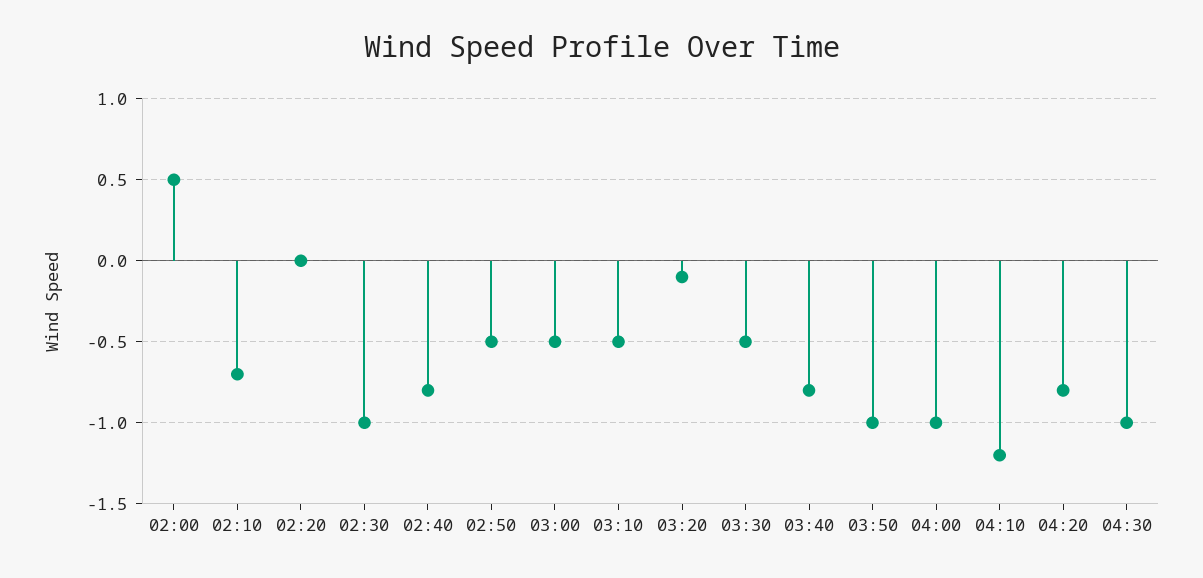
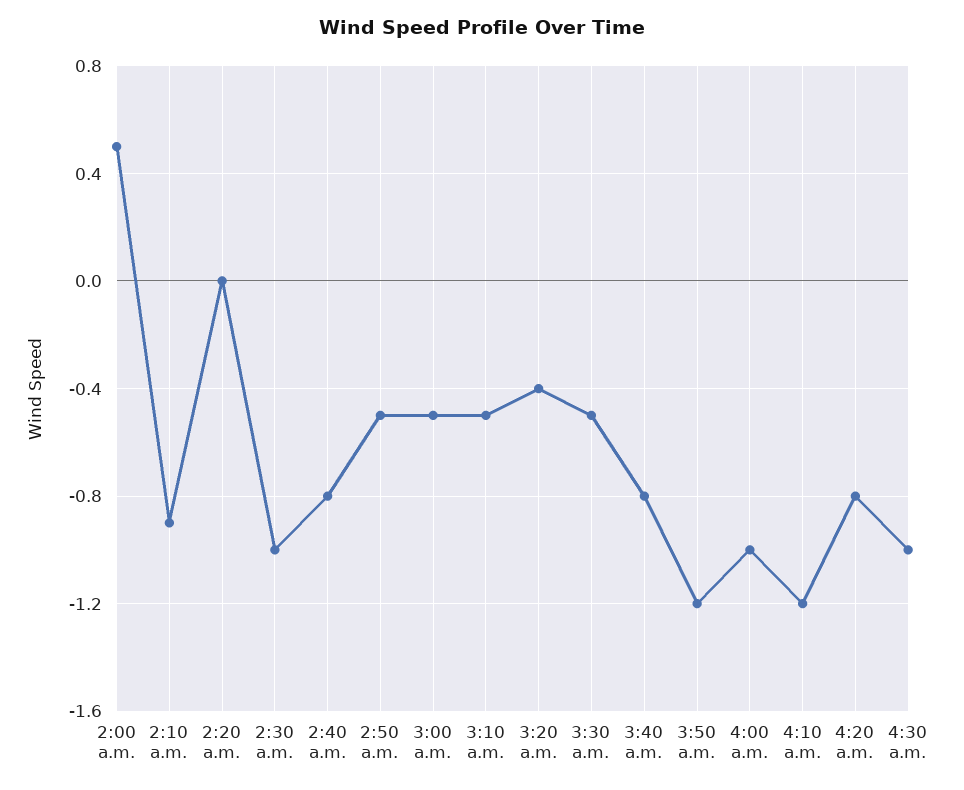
02:10: -0.7 -> -0.9
03:20: -0.1 -> -0.4
03:50: -1 -> -1.2

